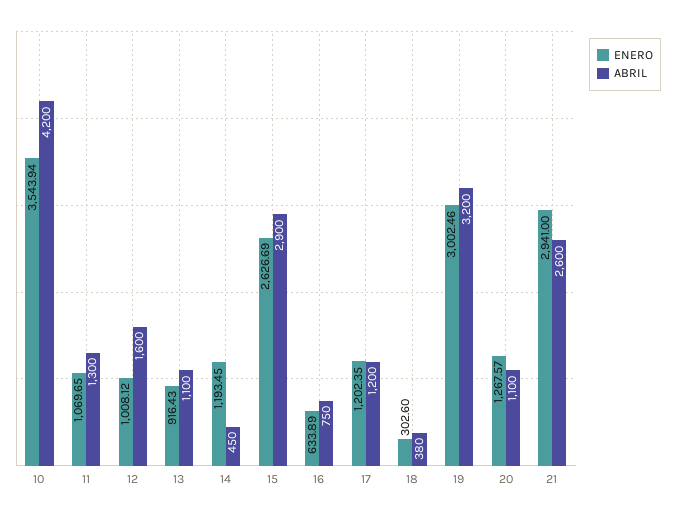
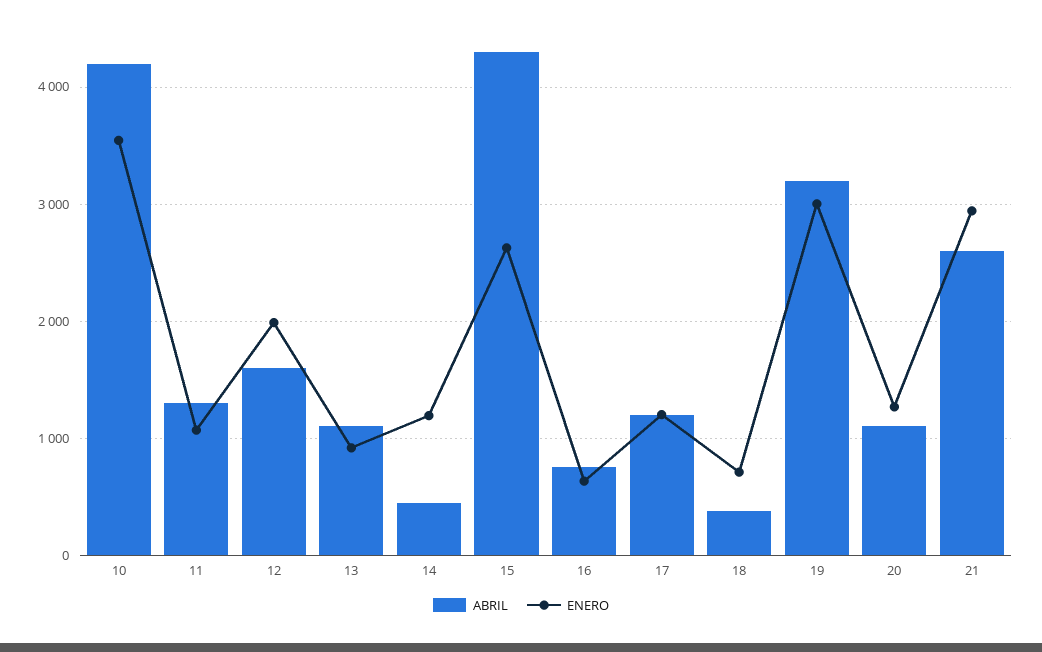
ENERO, 12: 1008.12 -> 2000
ABRIL, 15: 2900 -> 4300
ENERO, 18: 302.6 -> 700

